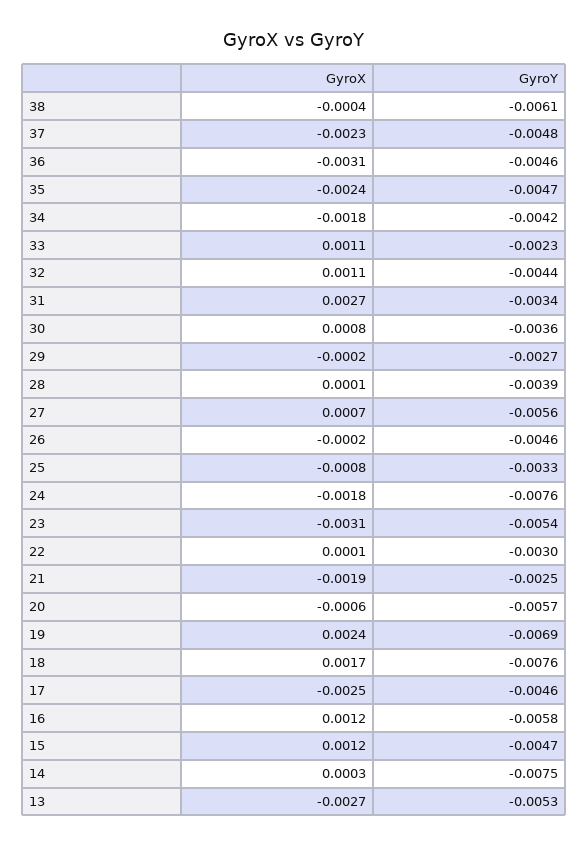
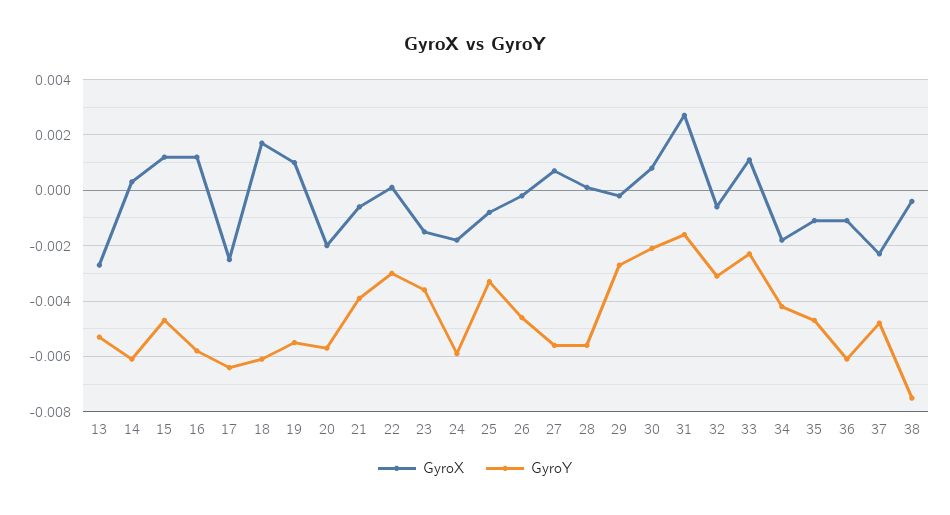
GyroY, 38: -0.0061 -> -0.0075
GyroX, 36: -0.0031 -> -0.001
GyroY, 36: -0.0046 -> -0.006
GyroX, 35: -0.0024 -> -0.001
GyroX, 32: 0.0011 -> -0.0005
GyroY, 32: -0.0044 -> -0.003
GyroY, 31: -0.0034 -> -0.0015
GyroY, 30: -0.0036 -> -0.002
GyroY, 28: -0.0039 -> -0.0055
GyroY, 24: -0.0076 -> -0.006
GyroX, 23: -0.0031 -> -0.0015
GyroY, 23: -0.0054 -> -0.0035
GyroX, 21: -0.0019 -> -0.0005
GyroY, 21: -0.0025 -> -0.004
GyroX, 20: -0.0006 -> -0.002
GyroX, 19: 0.0024 -> 0.001
GyroY, 19: -0.0069 -> -0.0055
GyroY, 18: -0.0076 -> -0.006
GyroY, 17: -0.0046 -> -0.0065
GyroY, 14: -0.0075 -> -0.006

